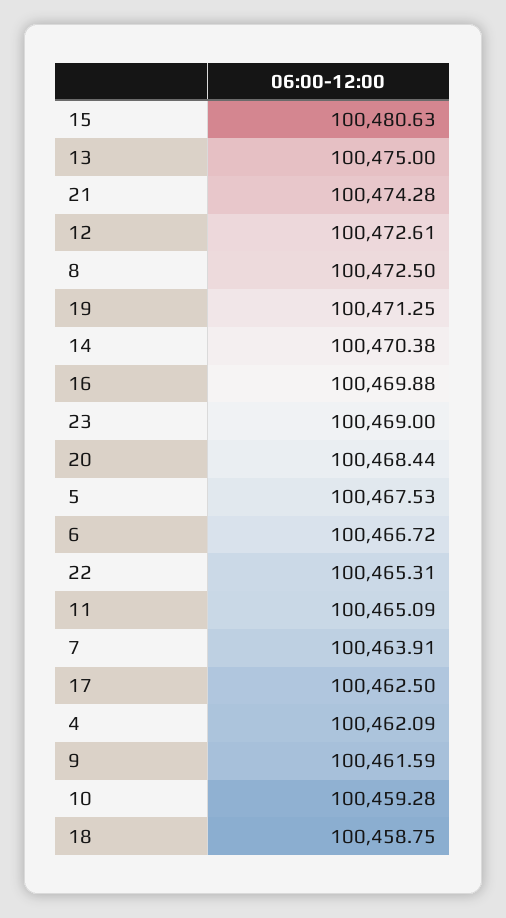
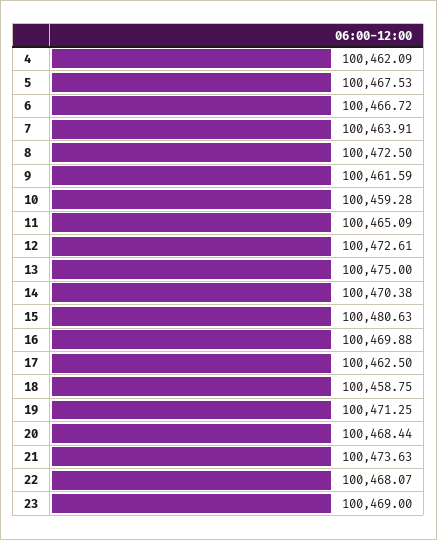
21: 100474.28 -> 100473.63
22: 100465.31 -> 100468.07

